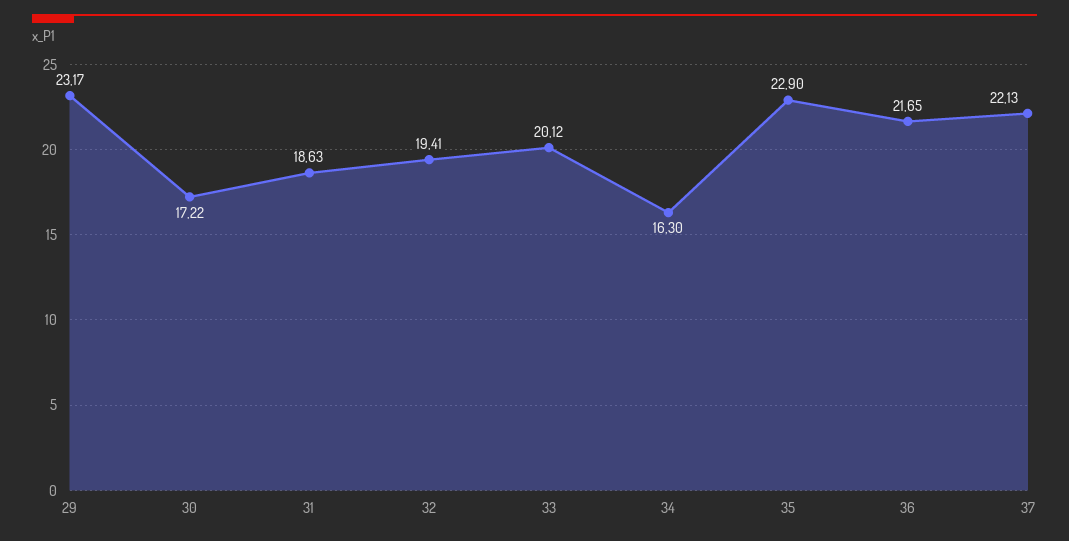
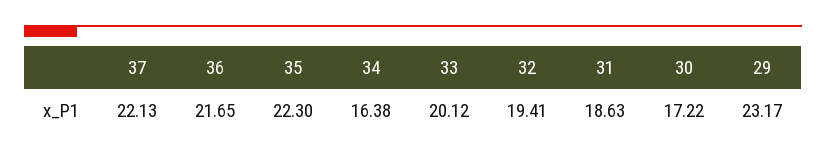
34: 16.3 -> 16.38
35: 22.9 -> 22.3

